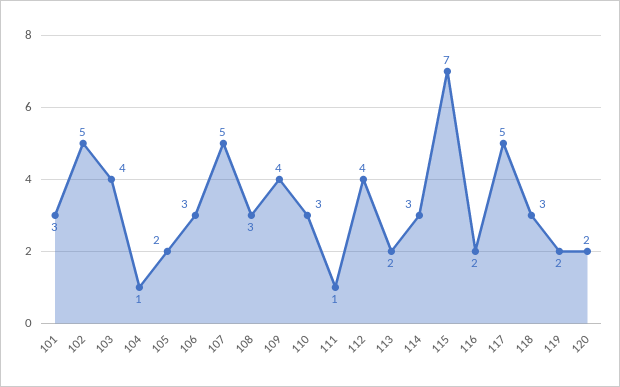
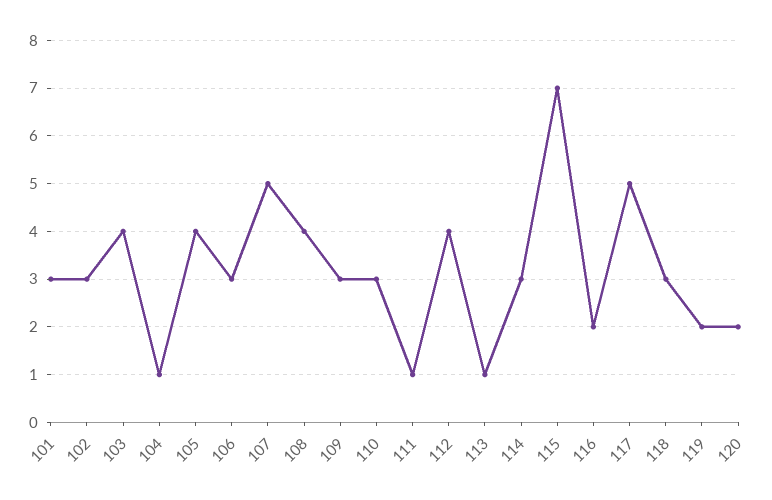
102: 5 -> 3
105: 2 -> 4
108: 3 -> 4
109: 4 -> 3
113: 2 -> 1

